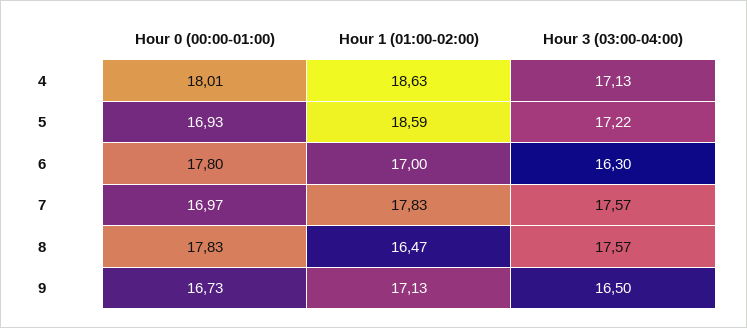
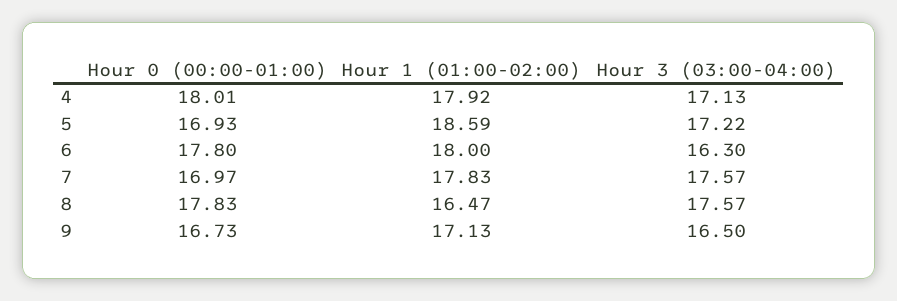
Hour 1 (01:00-02:00), 4: 18.63 -> 17.92
Hour 1 (01:00-02:00), 6: 17 -> 18

